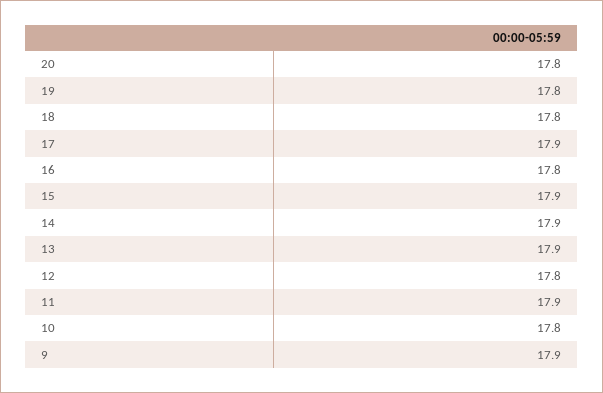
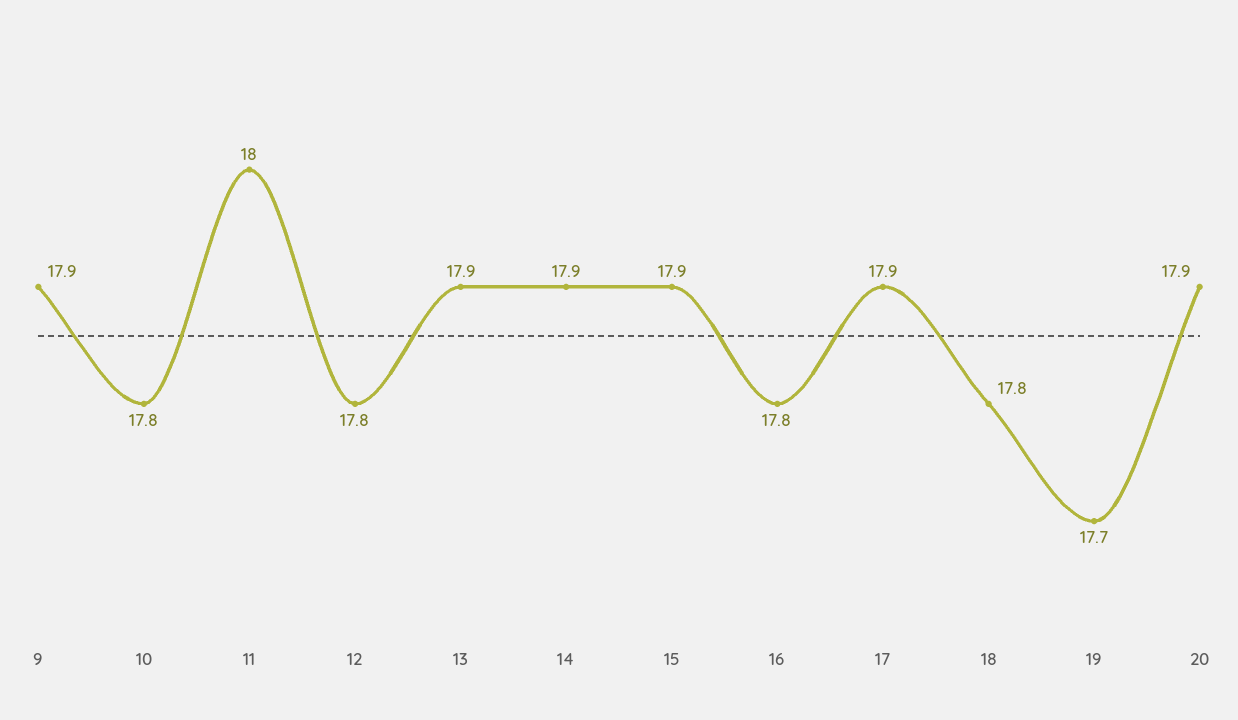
20: 17.8 -> 17.9
19: 17.8 -> 17.7
11: 17.9 -> 18

